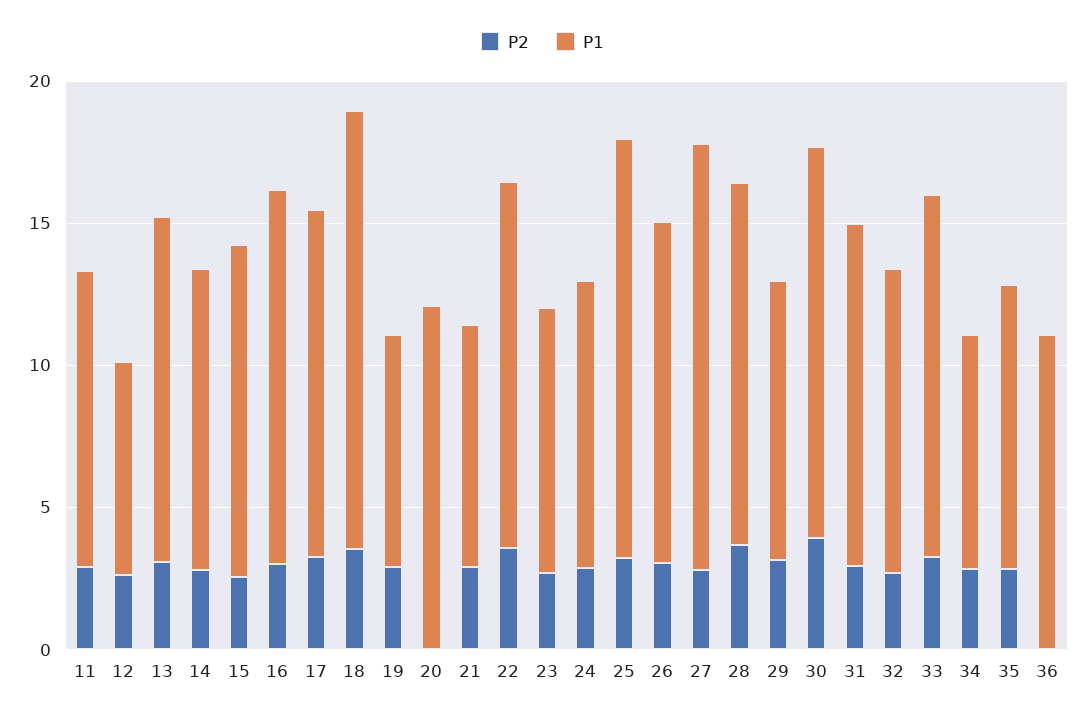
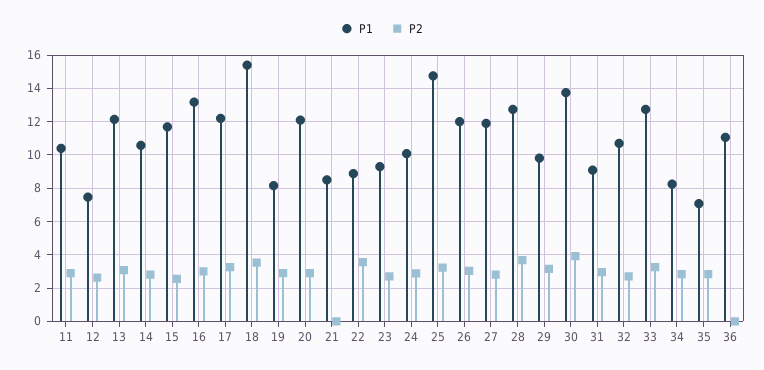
P2, 20: 0 -> 3
P2, 21: 3 -> 0
P1, 22: 13 -> 9
P1, 27: 15 -> 12
P1, 31: 12 -> 9
P1, 35: 10 -> 7

